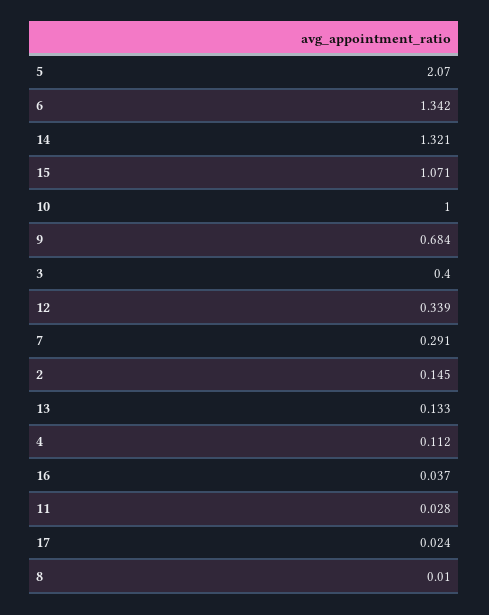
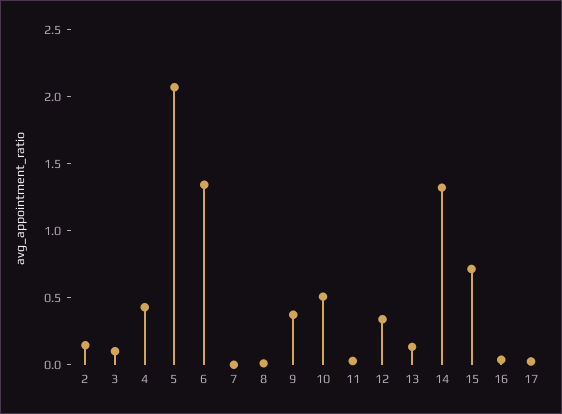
15: 1.071 -> 0.7
10: 1 -> 0.5
9: 0.684 -> 0.4
3: 0.4 -> 0.1
7: 0.291 -> 0
4: 0.112 -> 0.4

